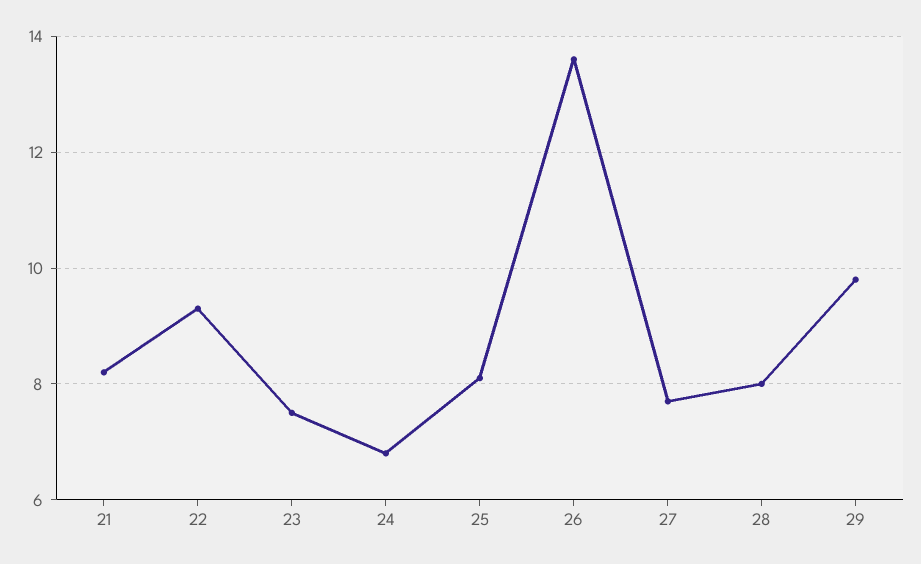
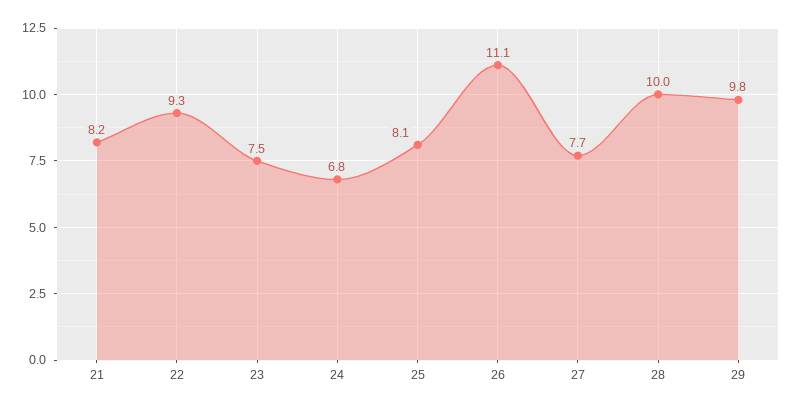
26: 13.5 -> 11.1
28: 8 -> 10

